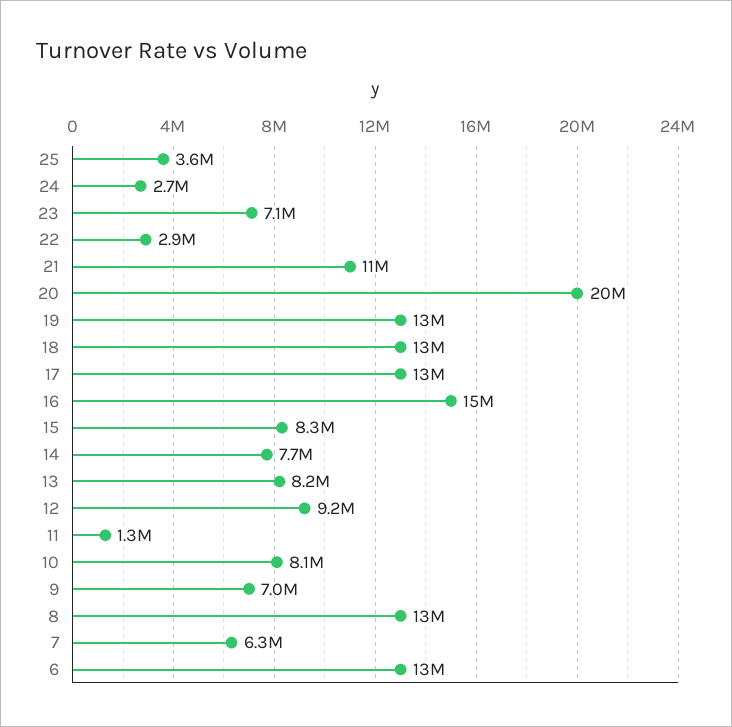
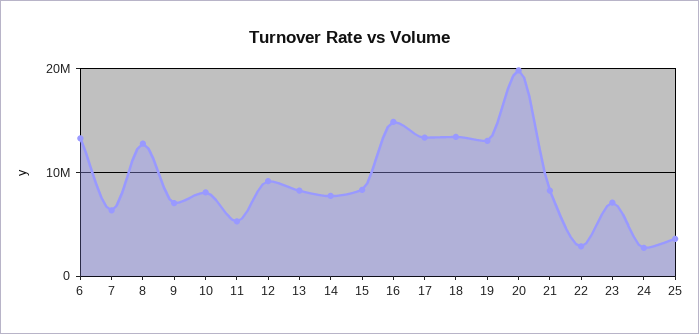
21: 11000000 -> 8000000
11: 1300000 -> 5000000

